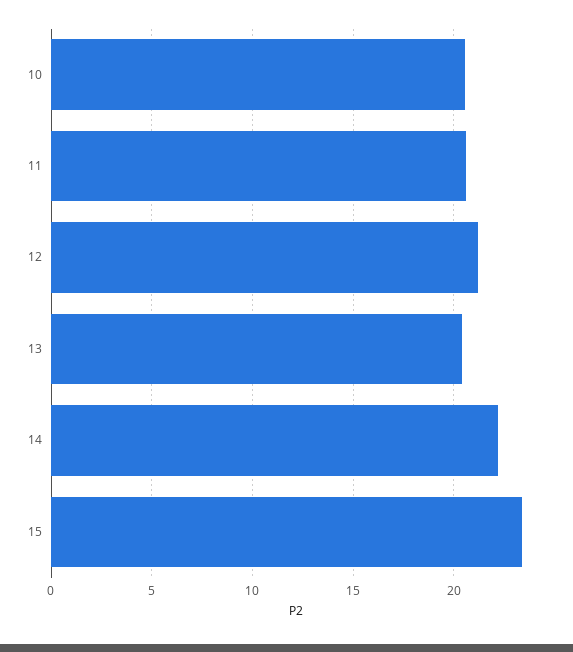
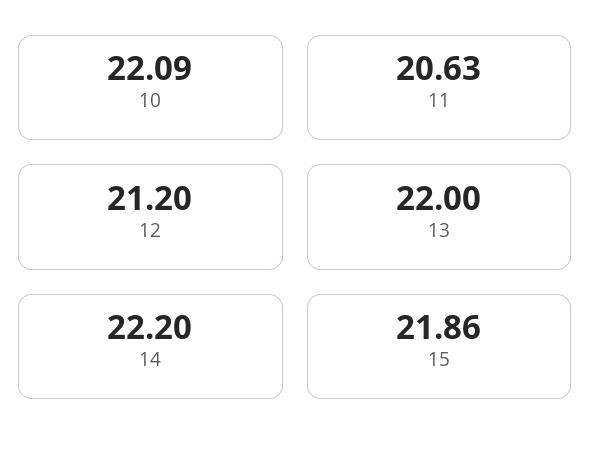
10: 20.5 -> 22.09
13: 20.5 -> 22
15: 23.5 -> 21.86

